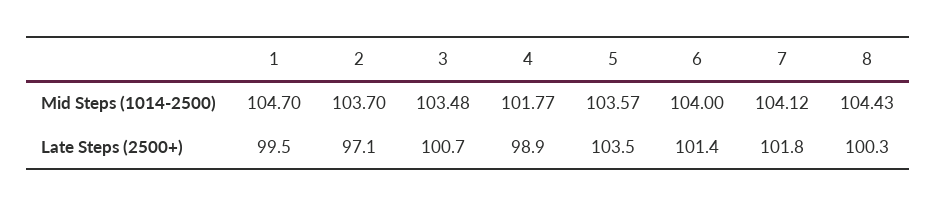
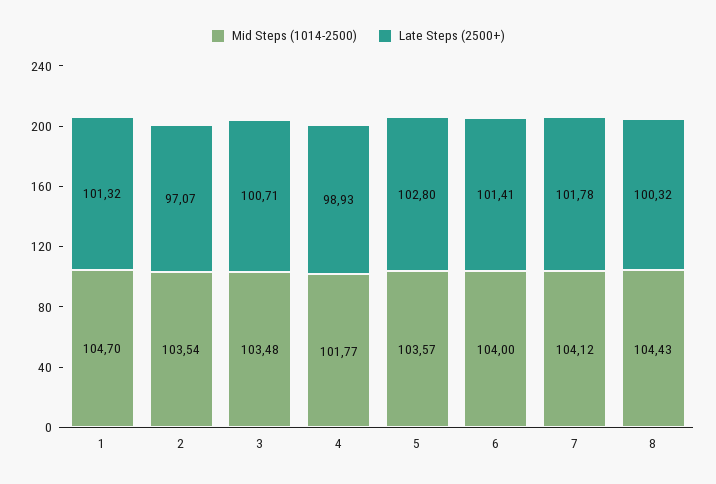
Mid Steps (1014-2500), 2: 103.7 -> 103.54
Late Steps (2500+), 1: 99.5 -> 101.32
Late Steps (2500+), 5: 103.5 -> 102.8

